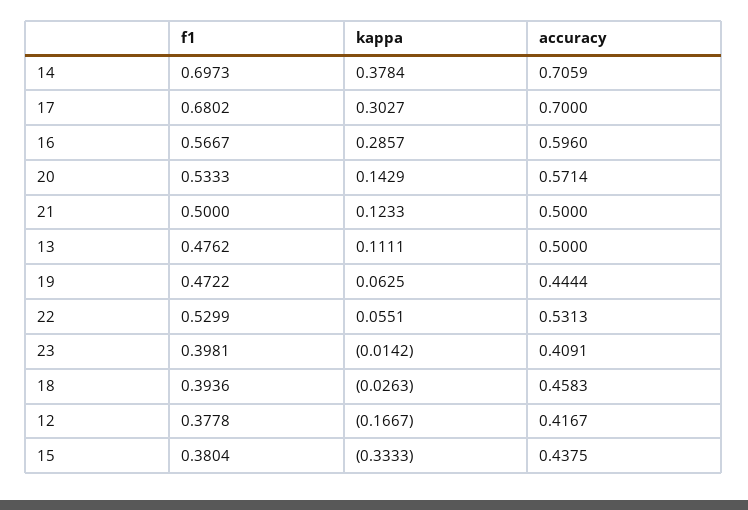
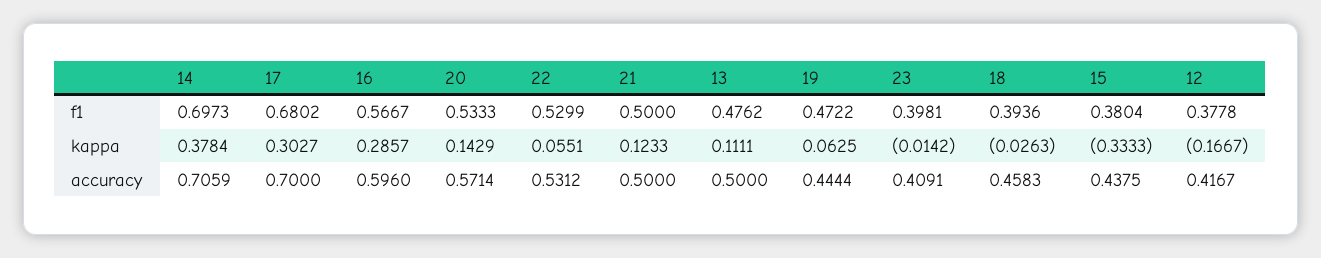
accuracy, 22: 0.5313 -> 0.5312

